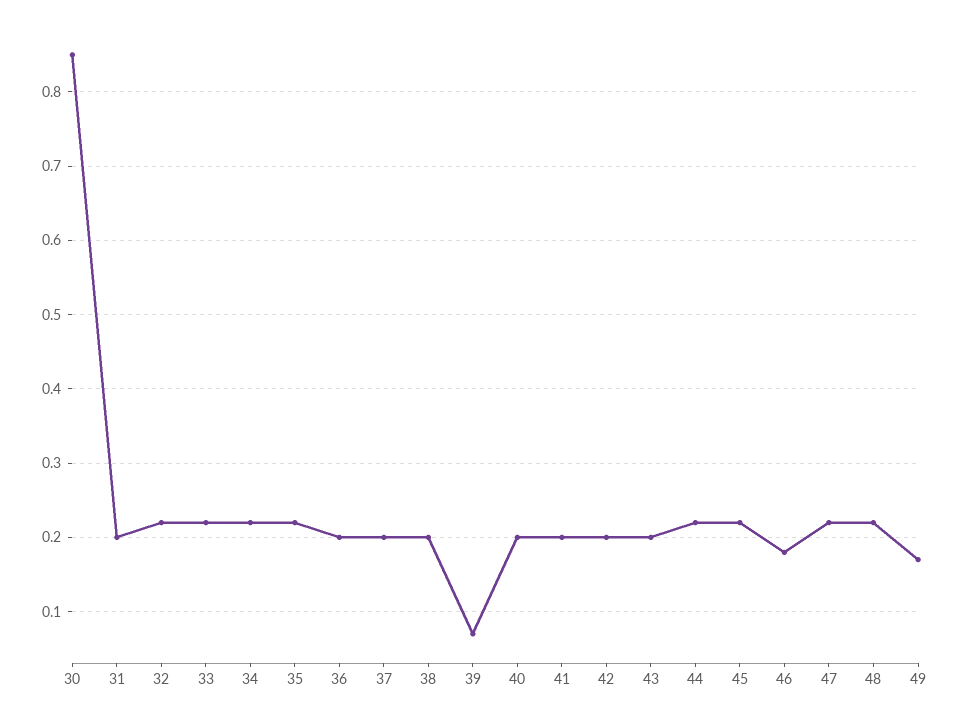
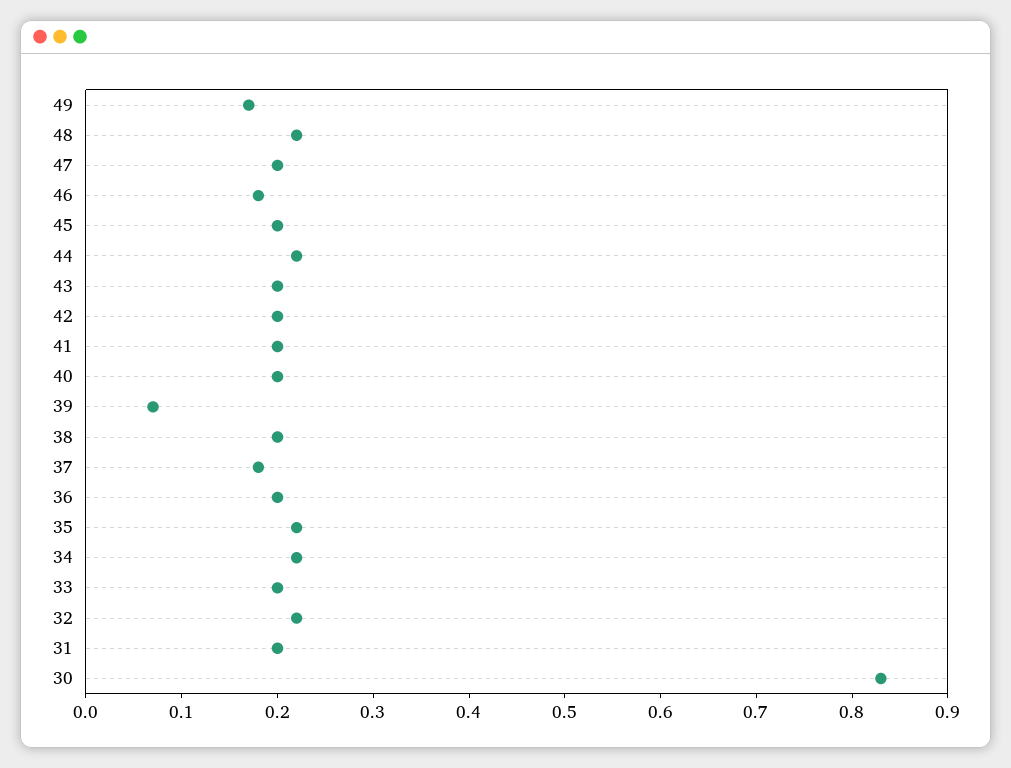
30: 0.85 -> 0.83
33: 0.22 -> 0.2
37: 0.2 -> 0.18
45: 0.22 -> 0.2
47: 0.22 -> 0.2

